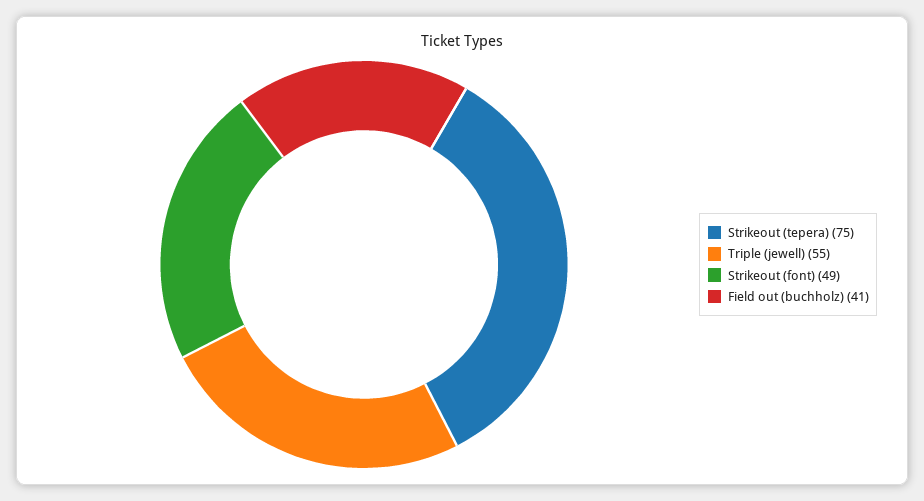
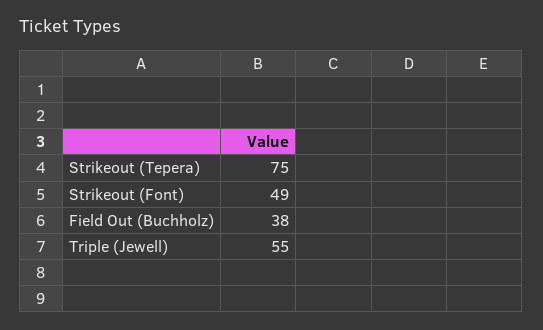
Field out (buchholz): 41 -> 38

